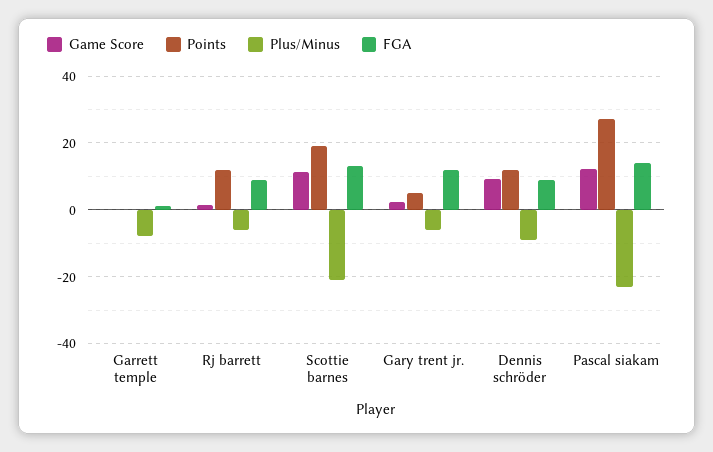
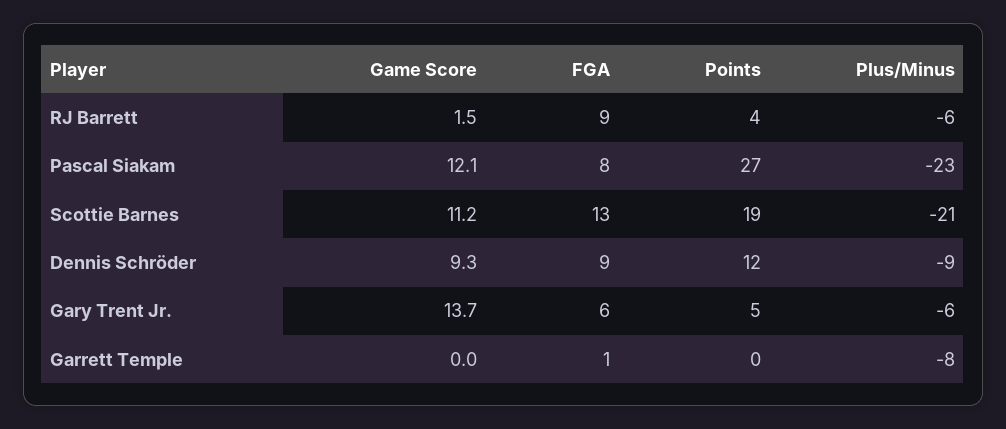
Points, Rj barrett: 12 -> 4
Game Score, Gary trent jr.: 2 -> 13.7
FGA, Gary trent jr.: 12 -> 6
FGA, Pascal siakam: 14 -> 8

